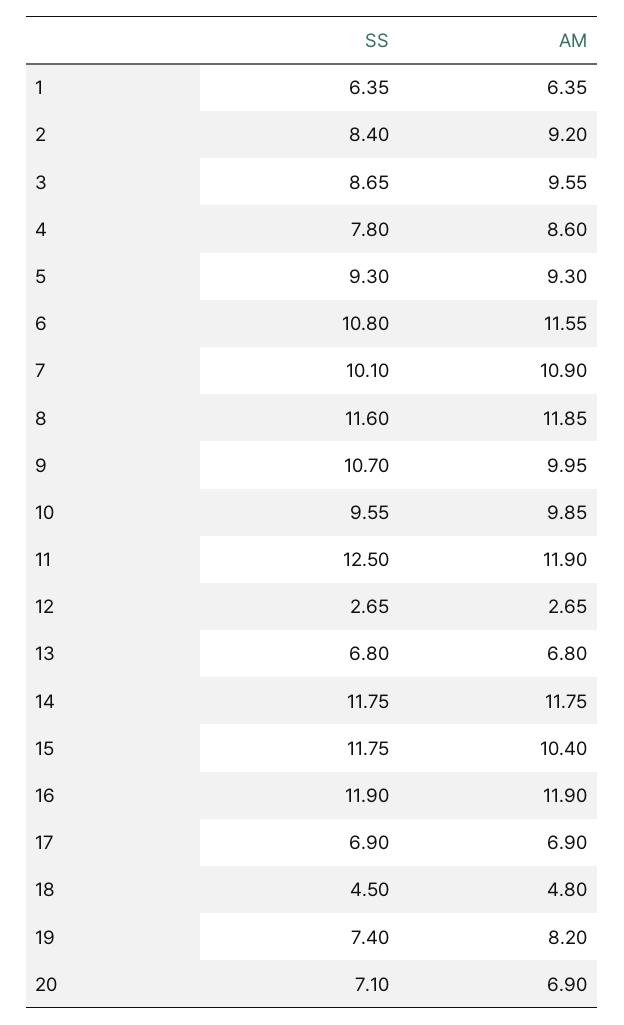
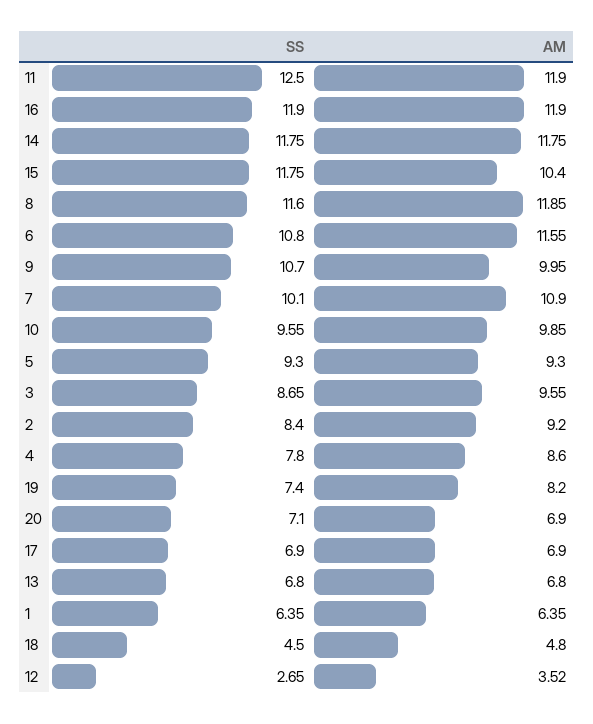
AM, 12: 2.65 -> 3.52

